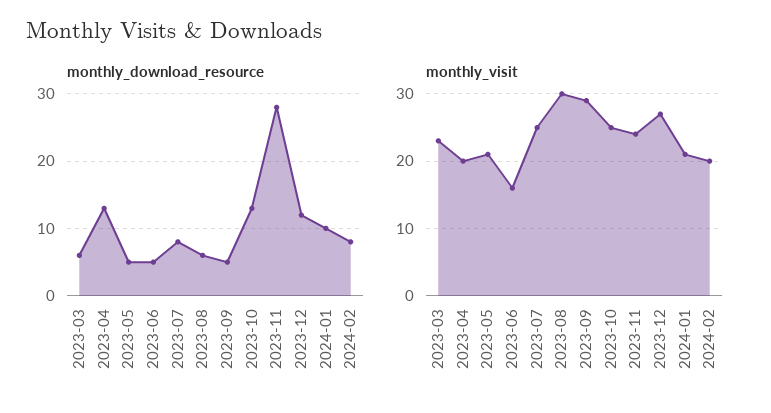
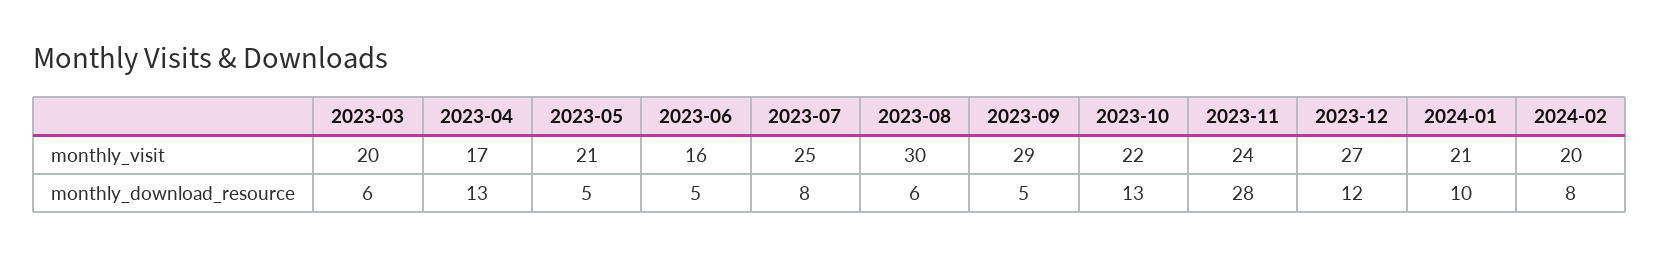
monthly_visit, 2023-03: 23 -> 20
monthly_visit, 2023-04: 20 -> 17
monthly_visit, 2023-10: 25 -> 22

